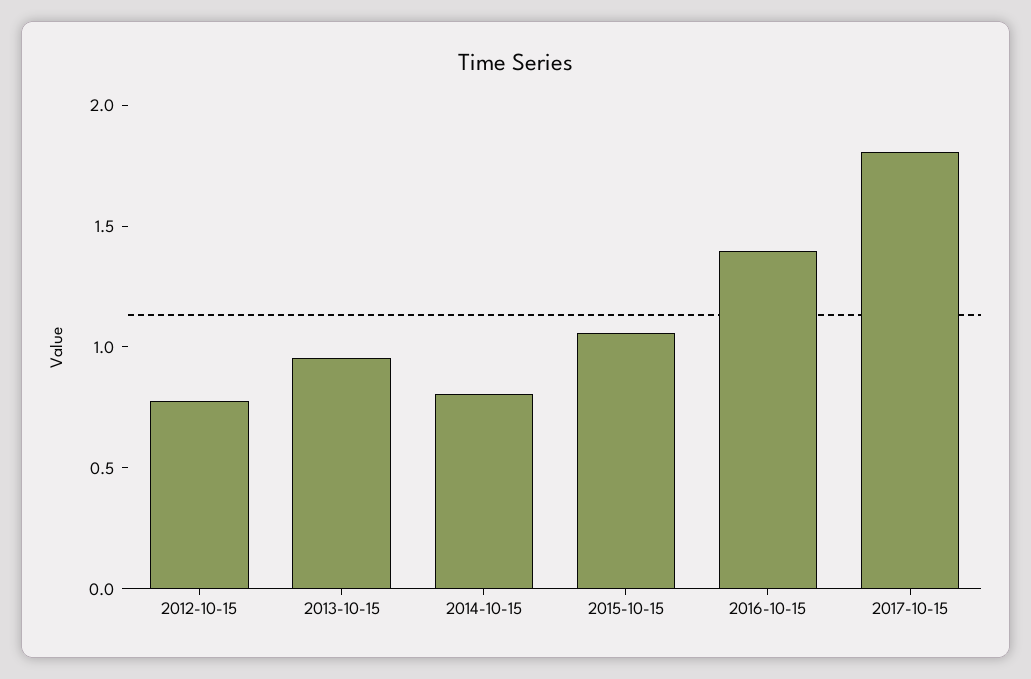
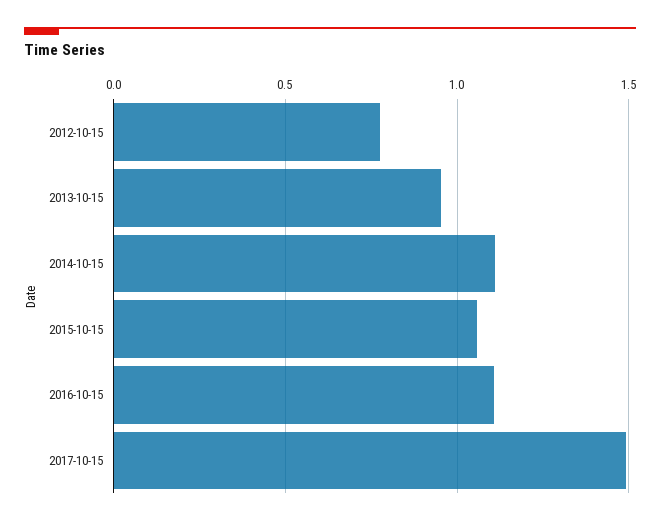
2014-10-15: 0.8 -> 1.1
2016-10-15: 1.4 -> 1.1
2017-10-15: 1.8 -> 1.5

